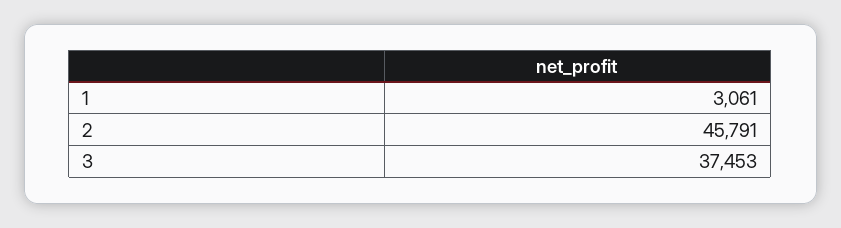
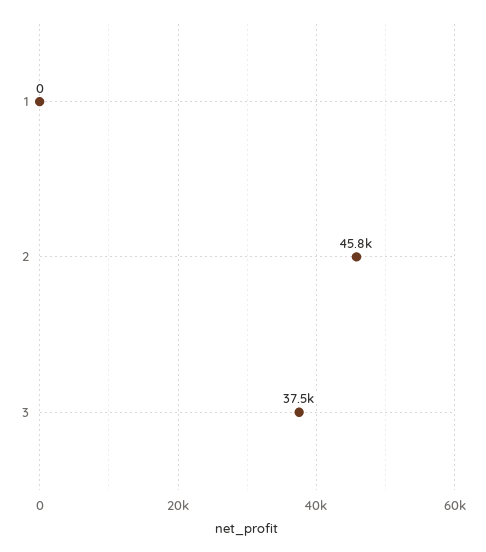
1: 3061 -> 0

